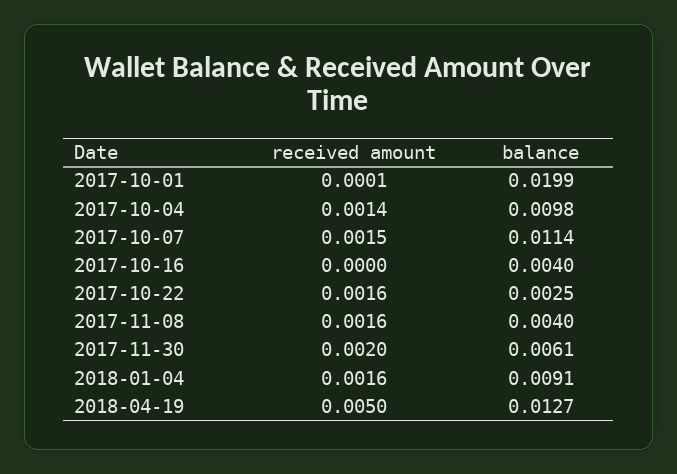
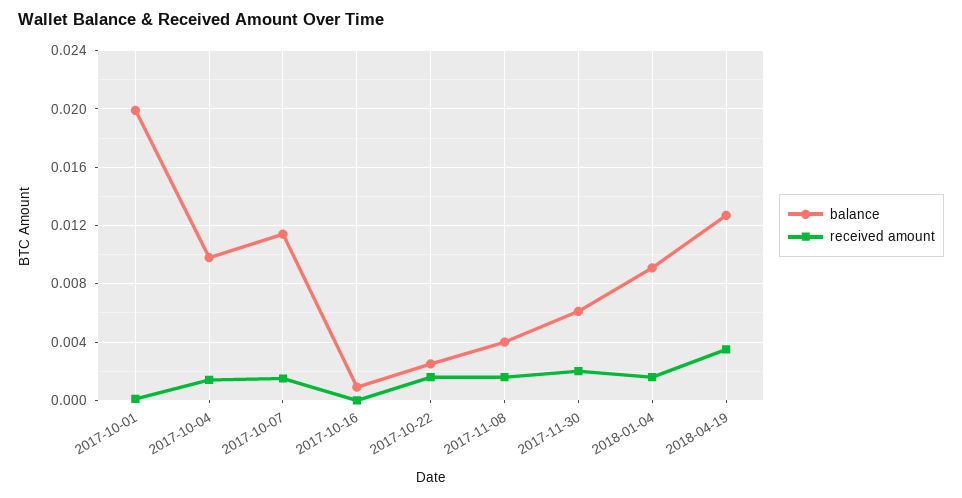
balance, 2017-10-16: 0.004 -> 0.001
received amount, 2018-04-19: 0.005 -> 0.0035

